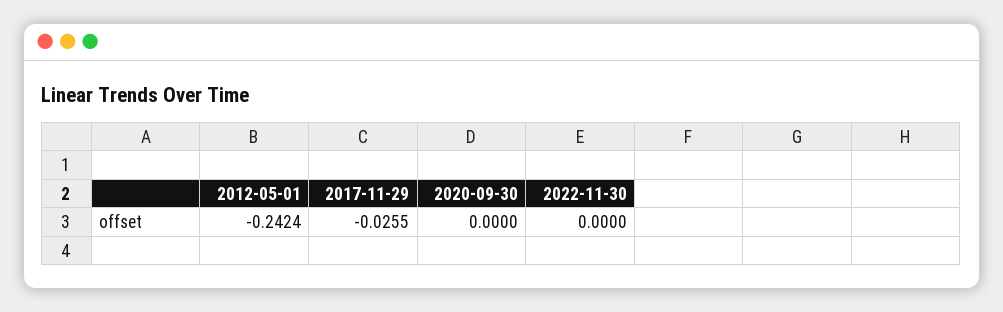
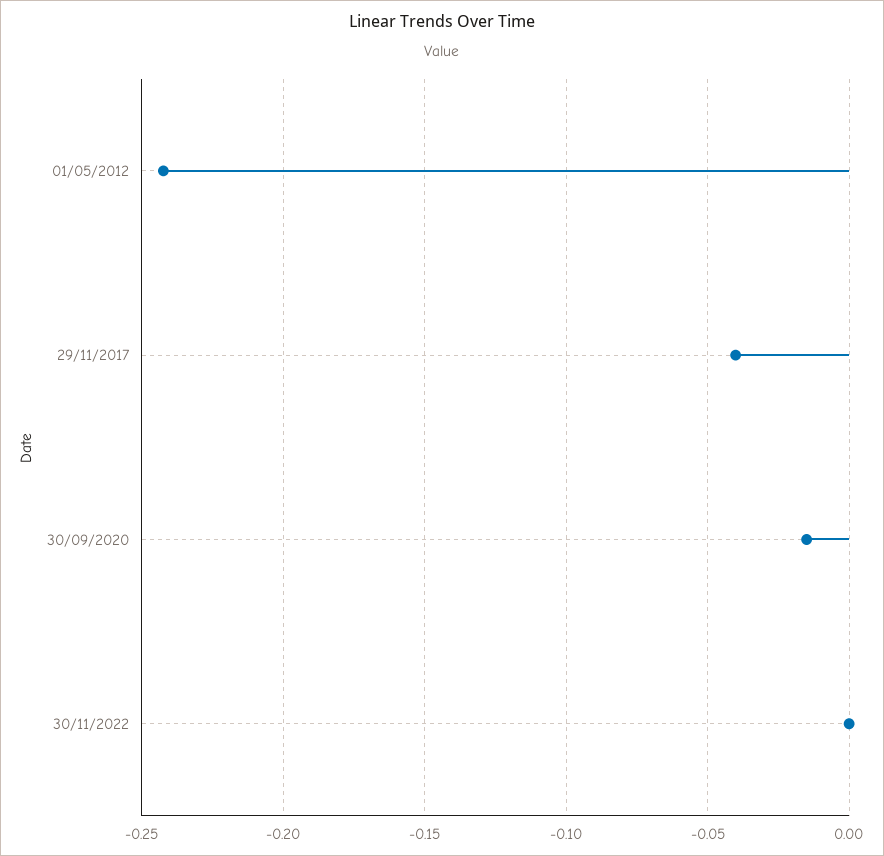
2017-11-29: -0.0255 -> -0.04
2020-09-30: 0 -> -0.015

